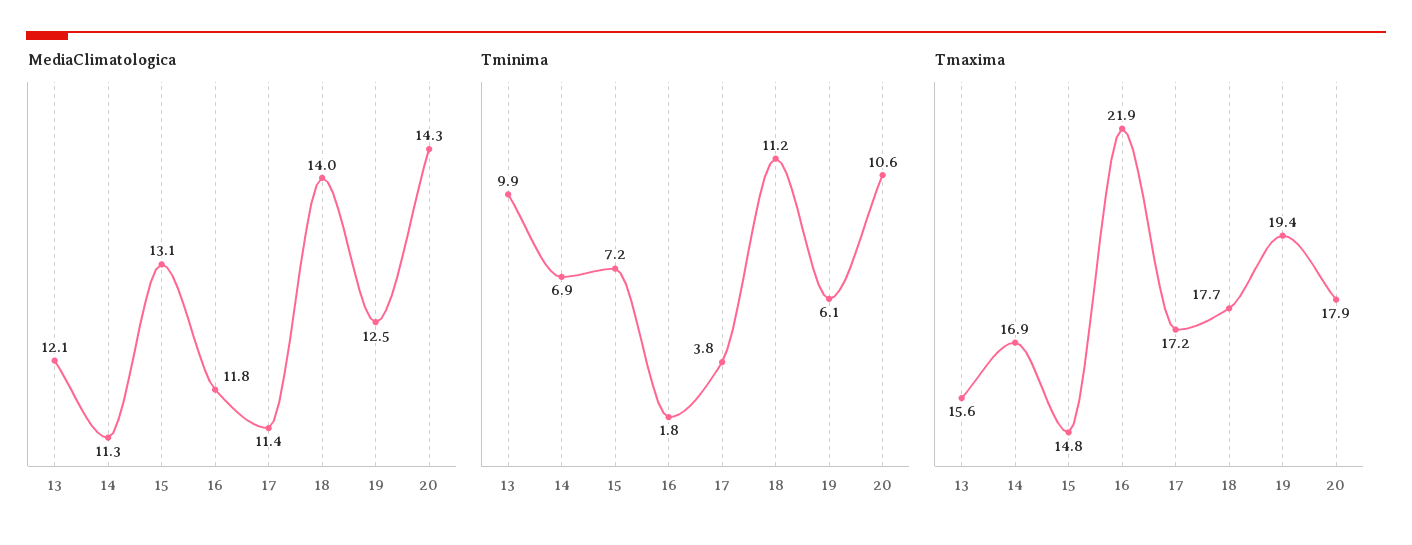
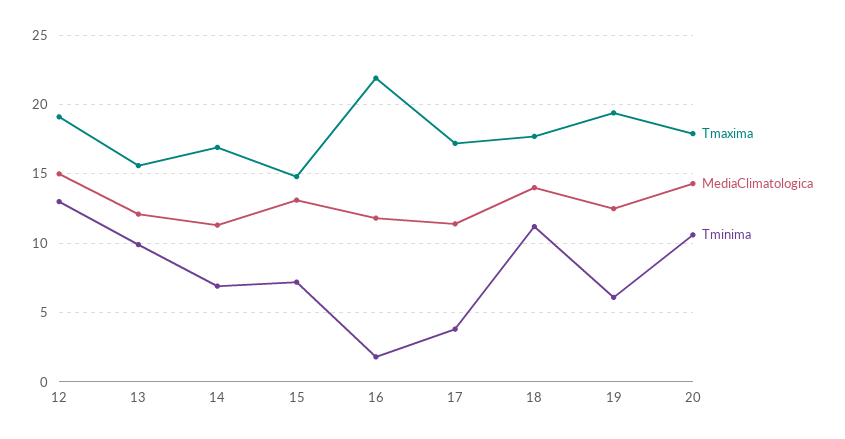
Tmaxima, 12: none -> 19
MediaClimatologica, 12: none -> 15
Tminima, 12: none -> 13

